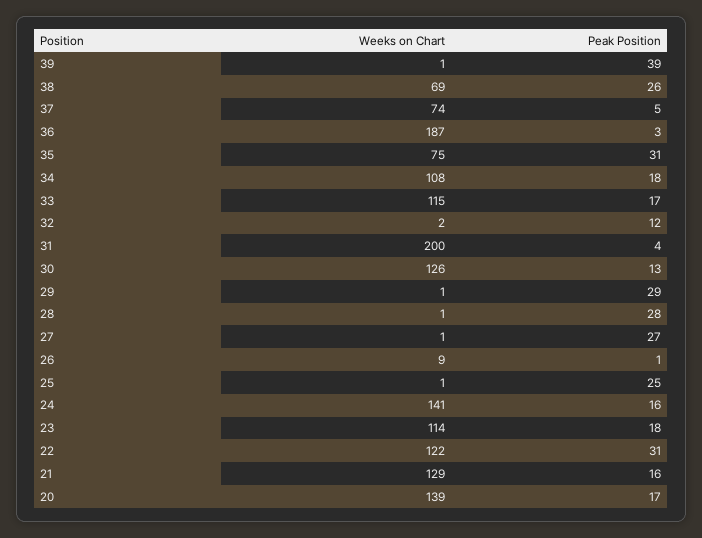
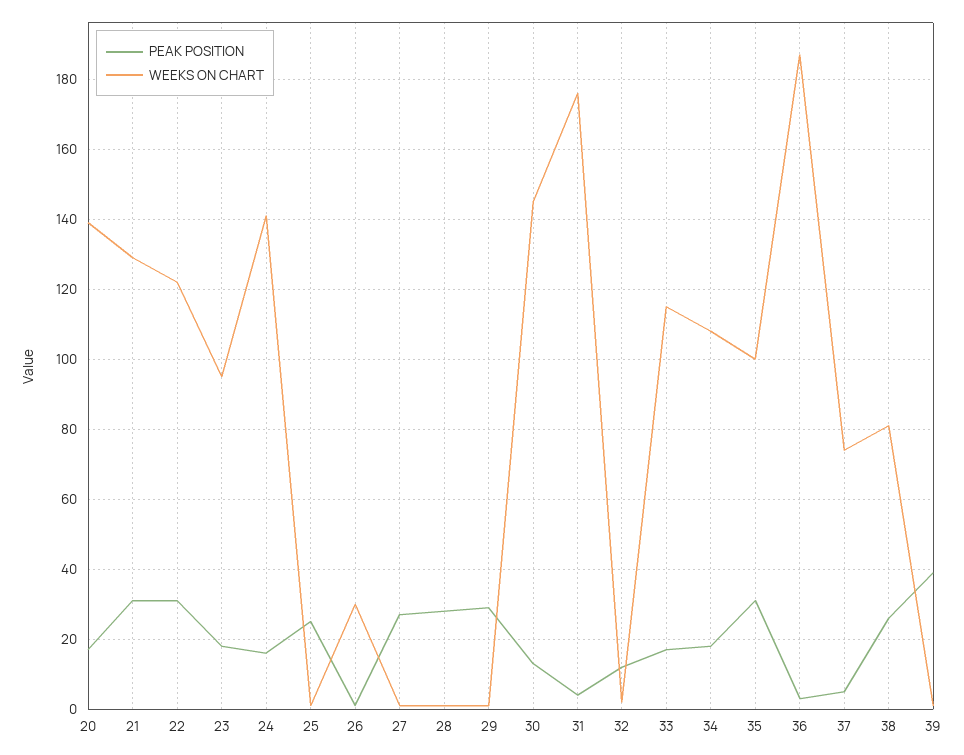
Weeks on Chart, 38: 69 -> 80
Weeks on Chart, 35: 75 -> 100
Weeks on Chart, 31: 200 -> 175
Weeks on Chart, 30: 126 -> 145
Weeks on Chart, 26: 9 -> 30
Weeks on Chart, 23: 114 -> 95
Peak Position, 21: 16 -> 30

